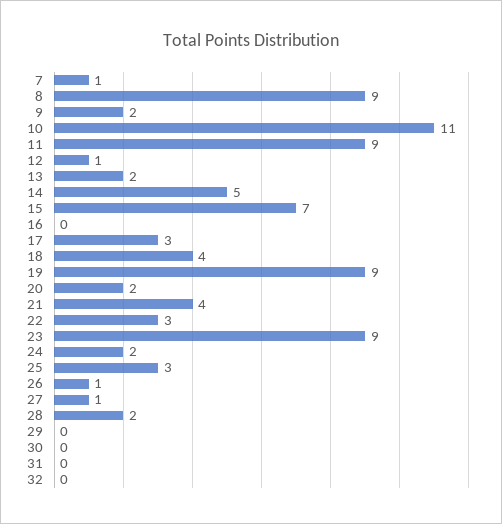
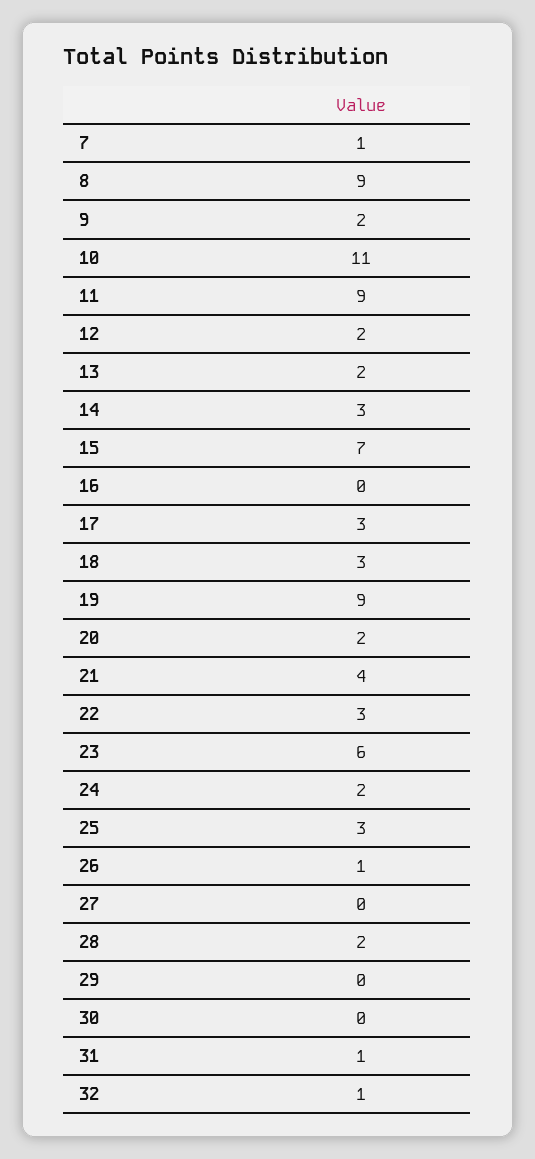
12: 1 -> 2
14: 5 -> 3
18: 4 -> 3
23: 9 -> 6
27: 1 -> 0
31: 0 -> 1
32: 0 -> 1

